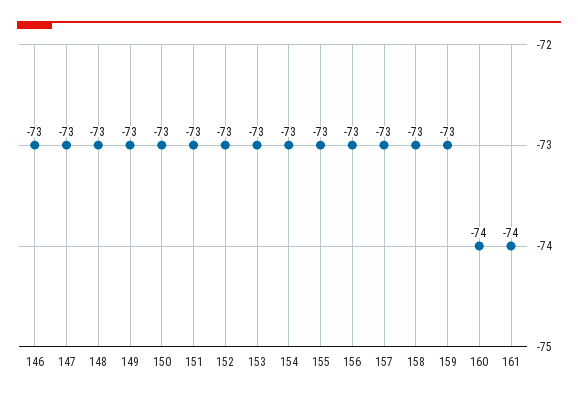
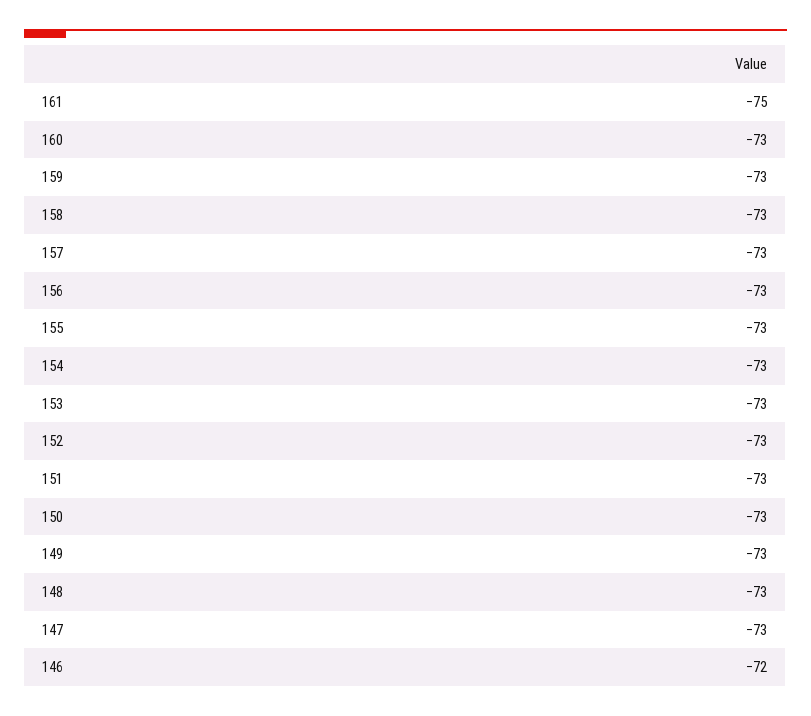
146: -73 -> -72
160: -74 -> -73
161: -74 -> -75

